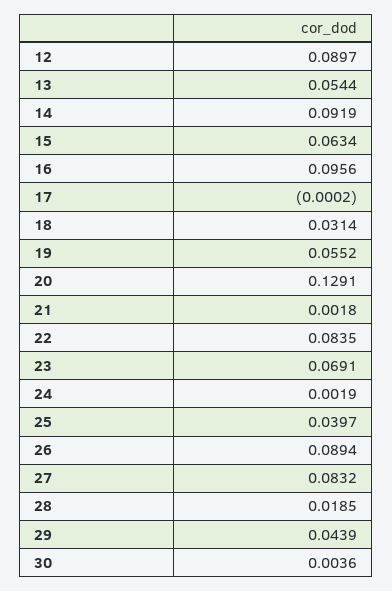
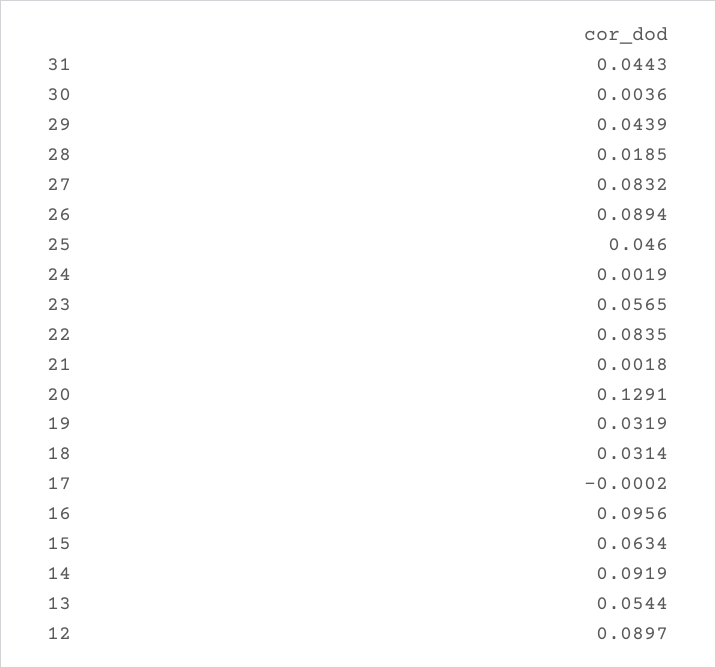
19: 0.0552 -> 0.0319
23: 0.0691 -> 0.0565
25: 0.0397 -> 0.046
31: none -> 0.0443

